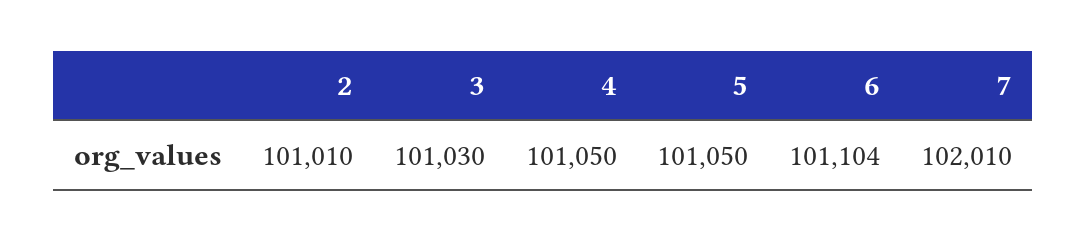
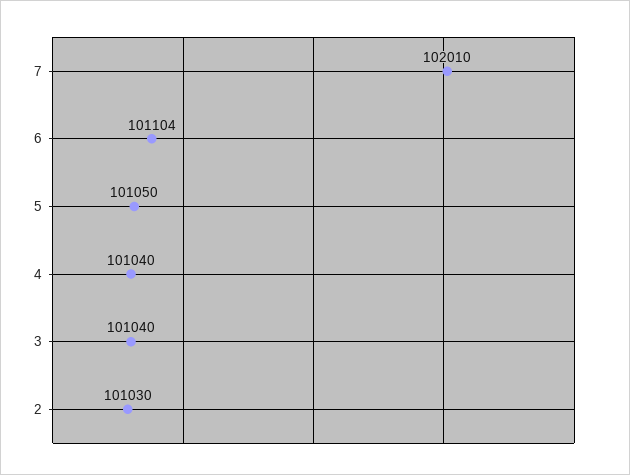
2: 101010 -> 101030
3: 101030 -> 101040
4: 101050 -> 101040

